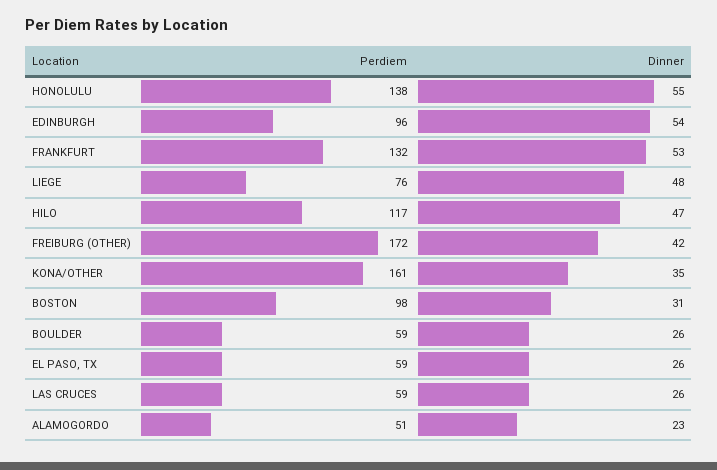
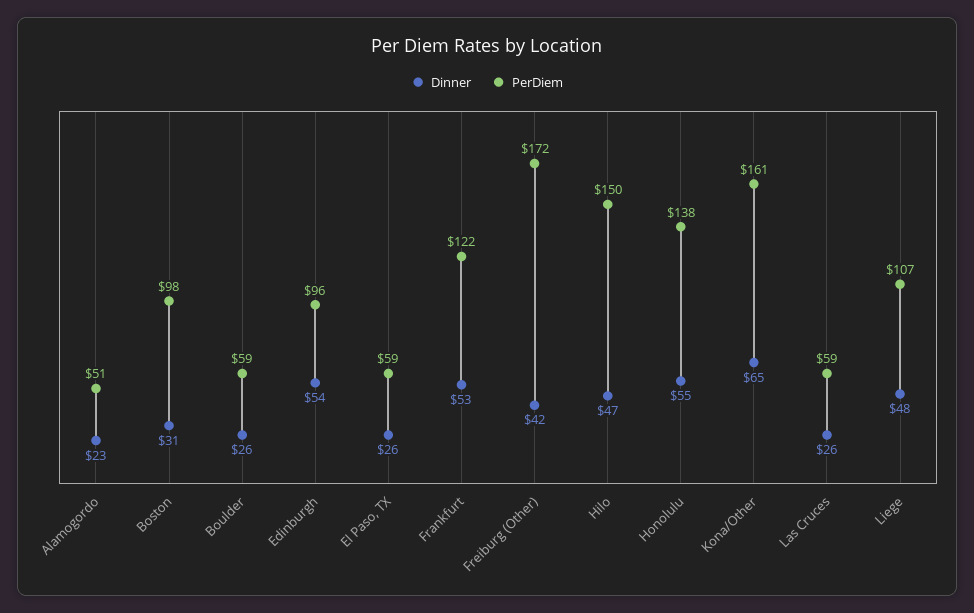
Perdiem, FRANKFURT: 132 -> 122
Perdiem, LIEGE: 76 -> 107
Perdiem, HILO: 117 -> 150
Dinner, KONA/OTHER: 35 -> 65

